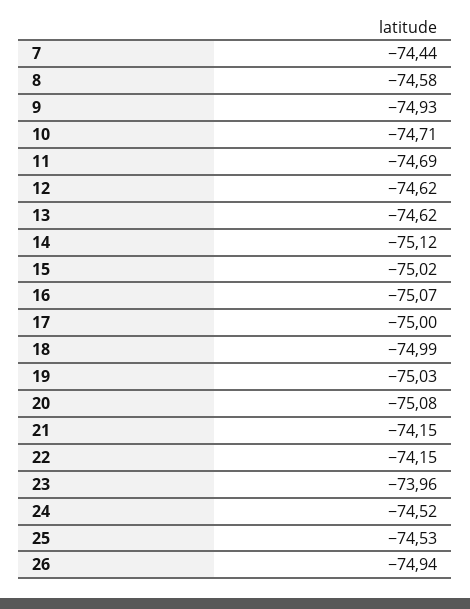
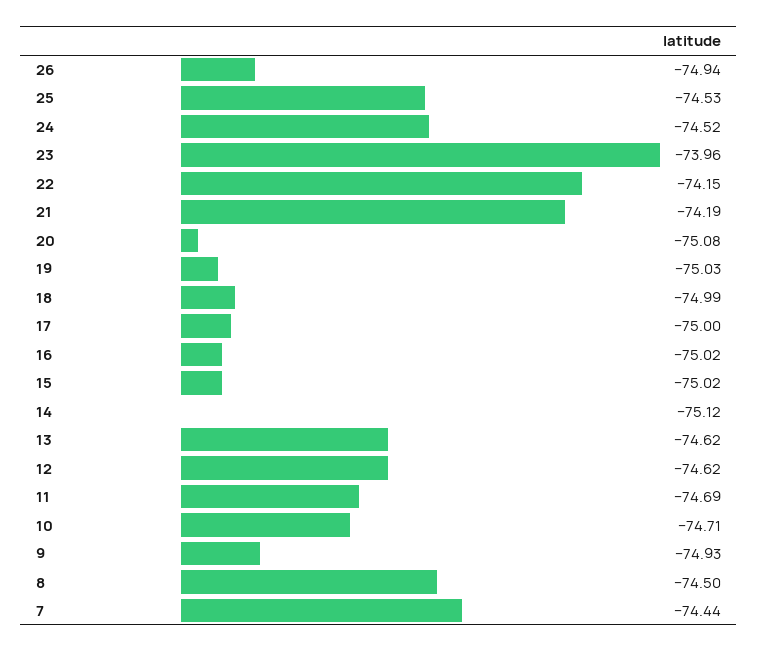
8: -74.58 -> -74.5
16: -75.07 -> -75.02
21: -74.15 -> -74.19

